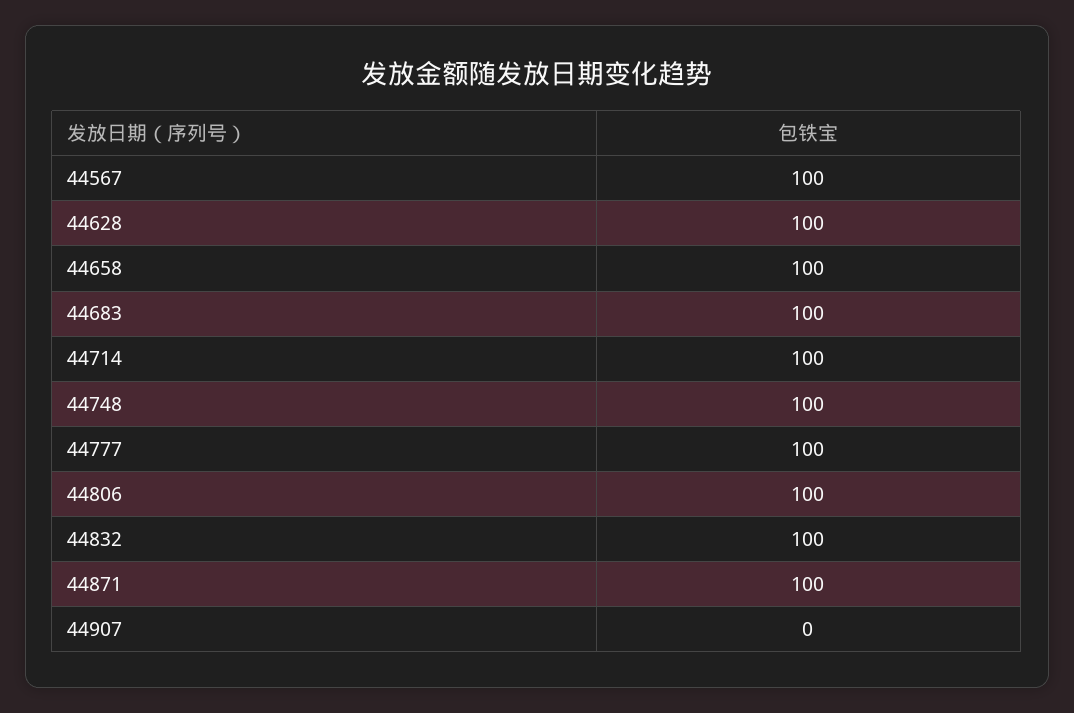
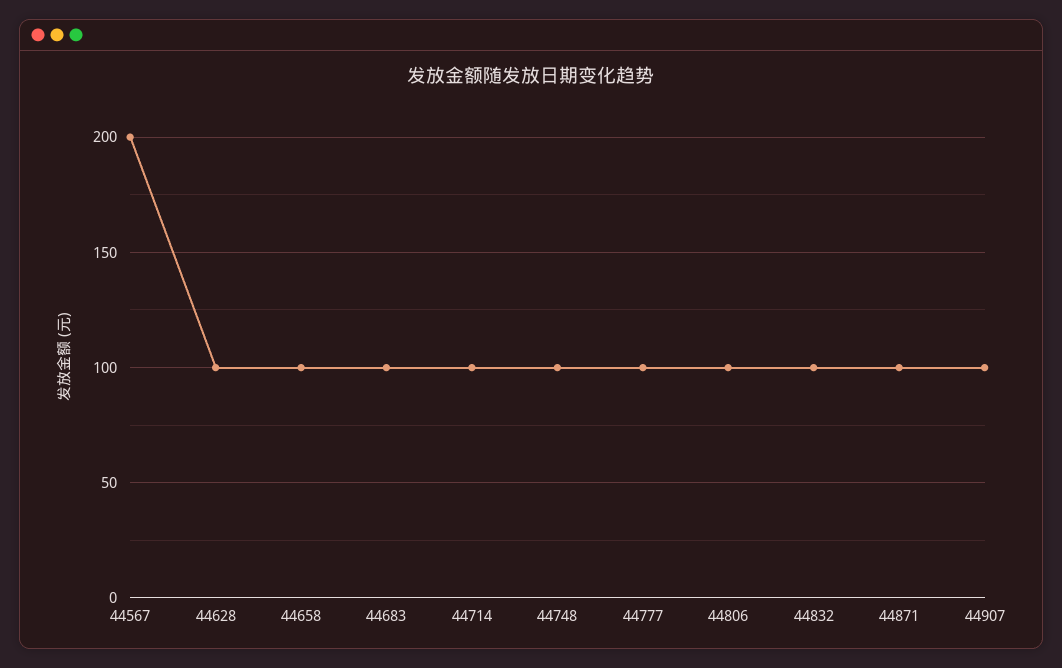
44567: 100 -> 200
44907: 0 -> 100

